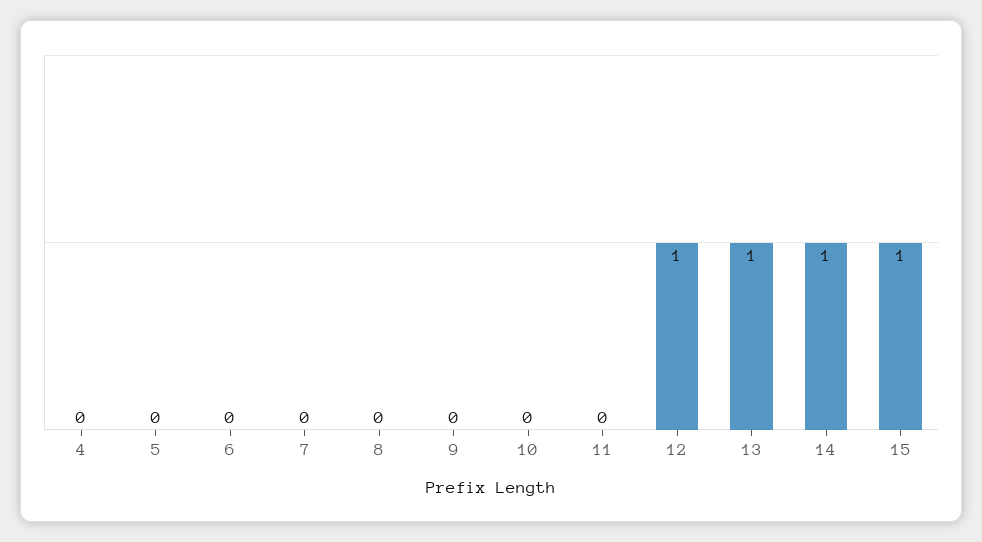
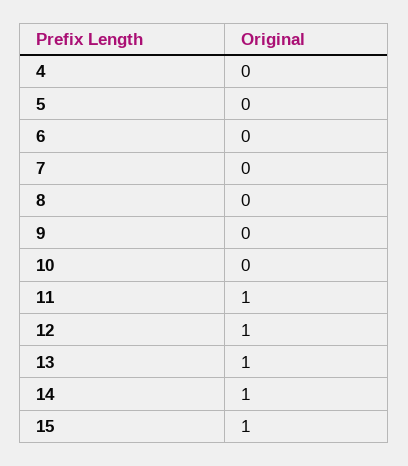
11: 0 -> 1

